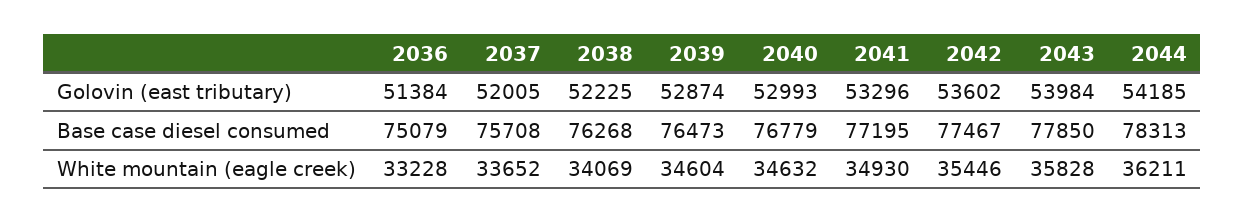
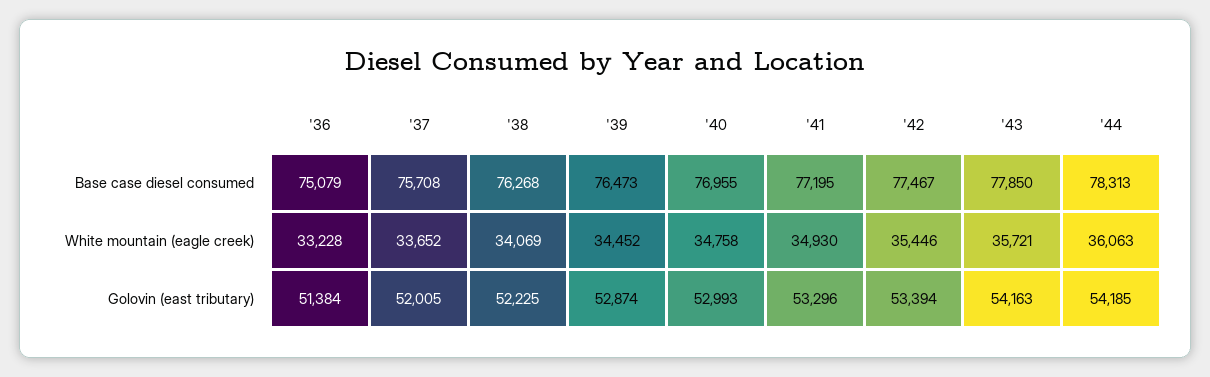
2042, Golovin (east tributary): 53602 -> 53394
2043, Golovin (east tributary): 53984 -> 54163
2040, Base case diesel consumed: 76779 -> 76955
2039, White mountain (eagle creek): 34604 -> 34452
2040, White mountain (eagle creek): 34632 -> 34758
2043, White mountain (eagle creek): 35828 -> 35721
2044, White mountain (eagle creek): 36211 -> 36063

